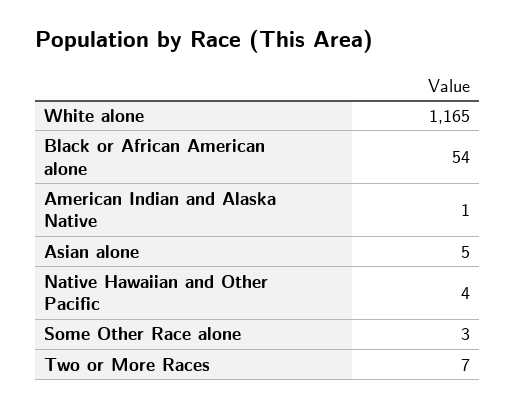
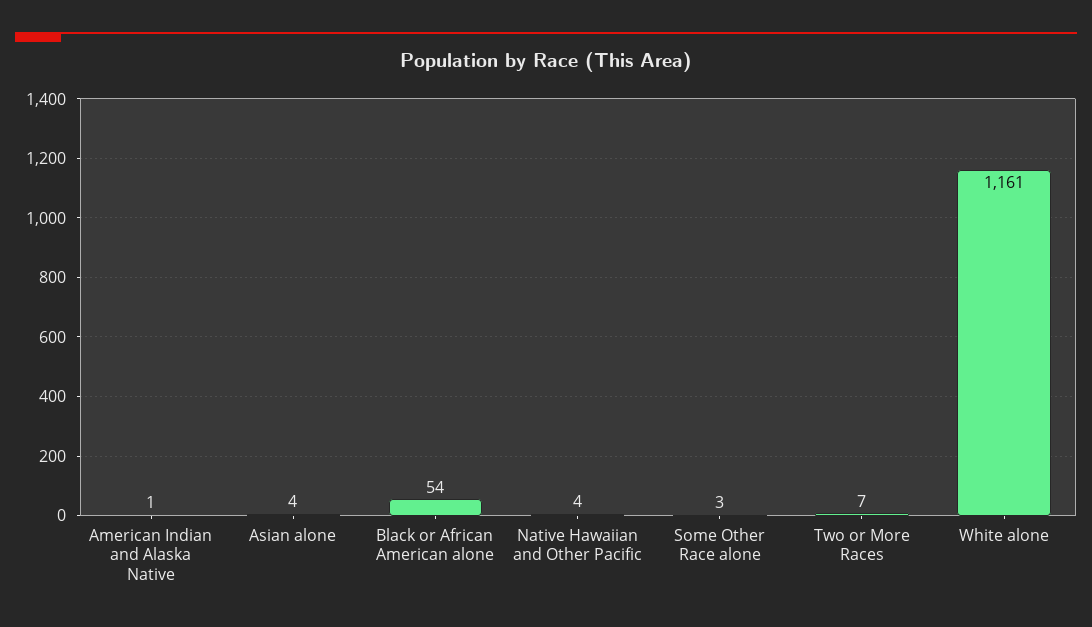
White alone: 1165 -> 1161
Asian alone: 5 -> 4

